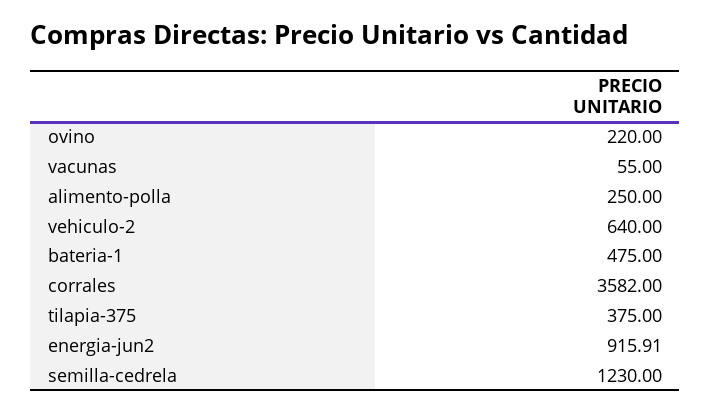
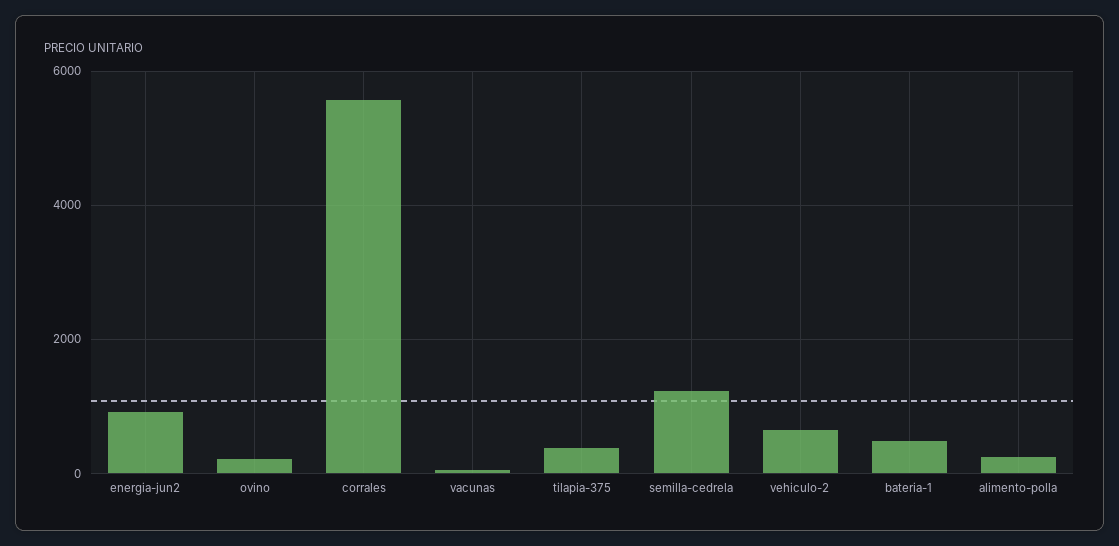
corrales: 3582 -> 5600

